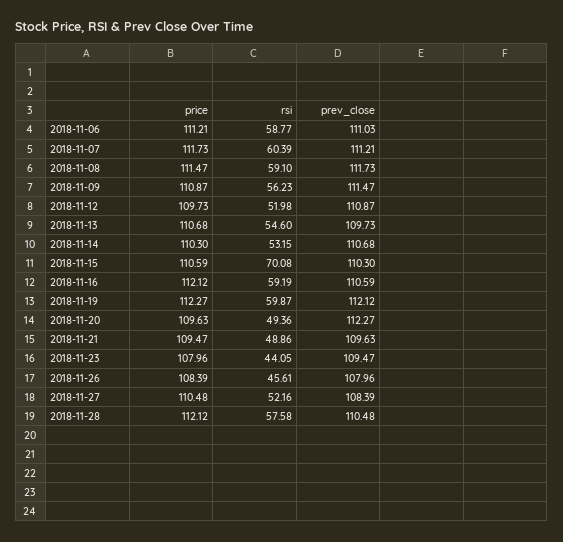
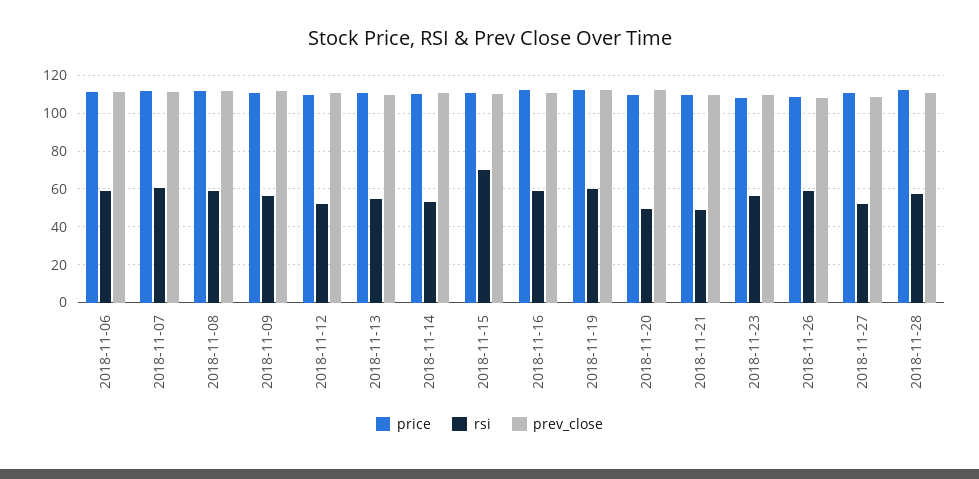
rsi, 2018-11-23: 44.05 -> 55
rsi, 2018-11-26: 45.61 -> 60

